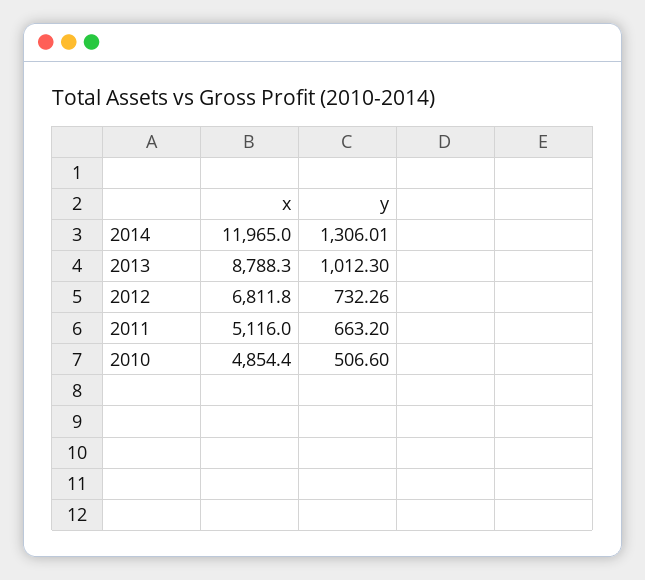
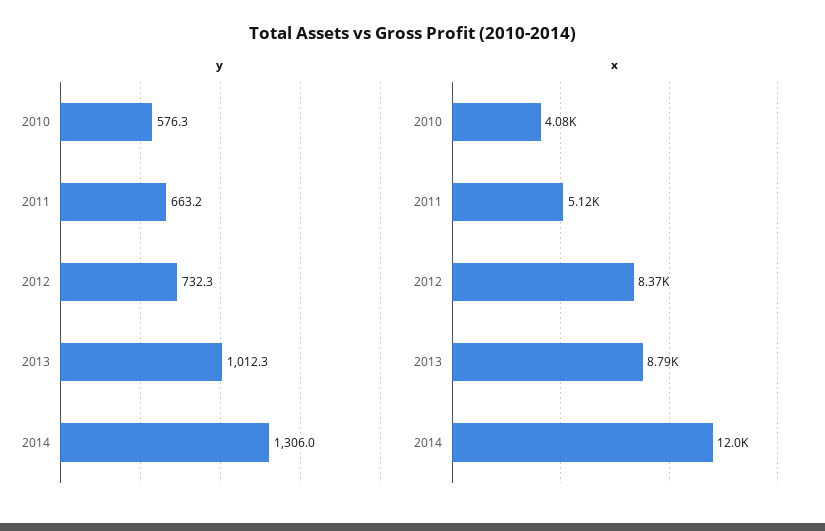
x, 2012: 6811.8 -> 8370
x, 2010: 4854.4 -> 4080
y, 2010: 506.6 -> 576.3

